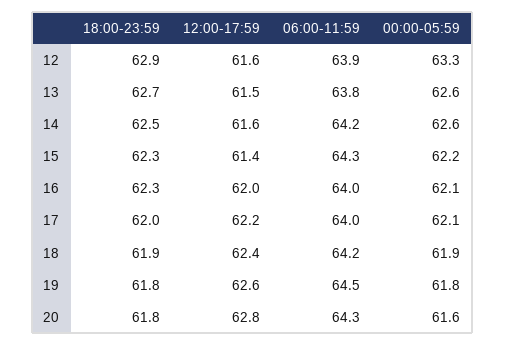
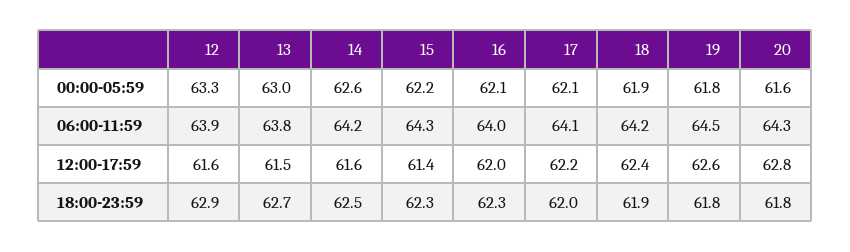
00:00-05:59, 13: 62.6 -> 63
06:00-11:59, 17: 64 -> 64.1

